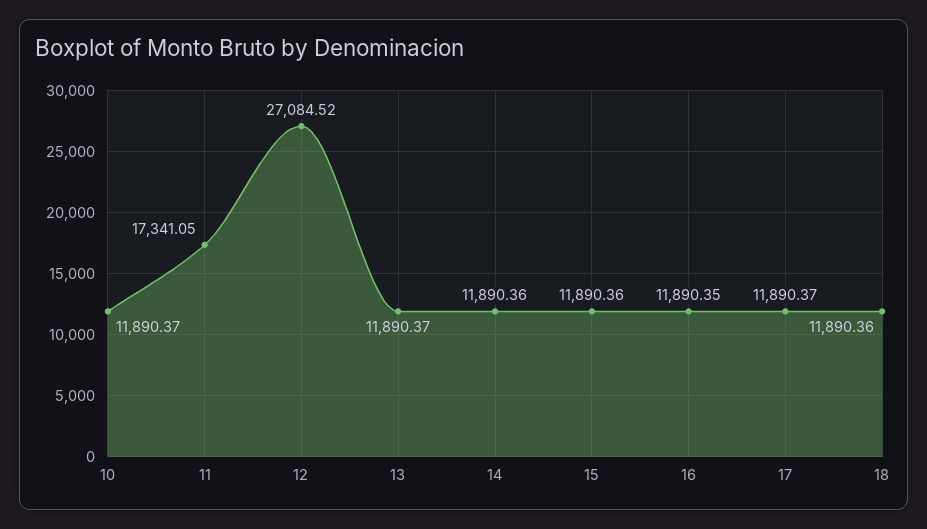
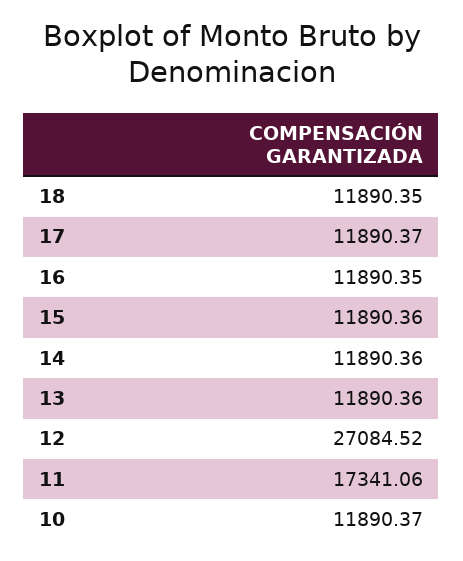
11: 17341.05 -> 17341.06
13: 11890.37 -> 11890.36
18: 11890.36 -> 11890.35

